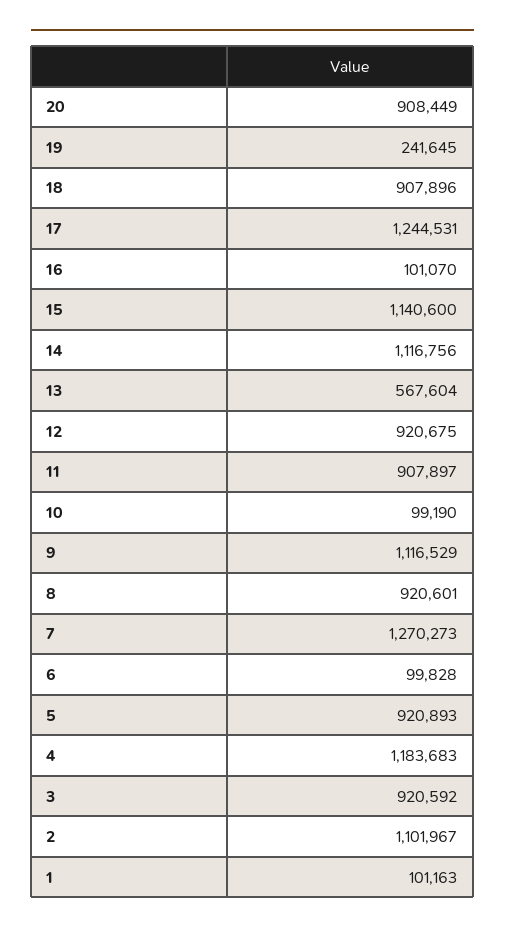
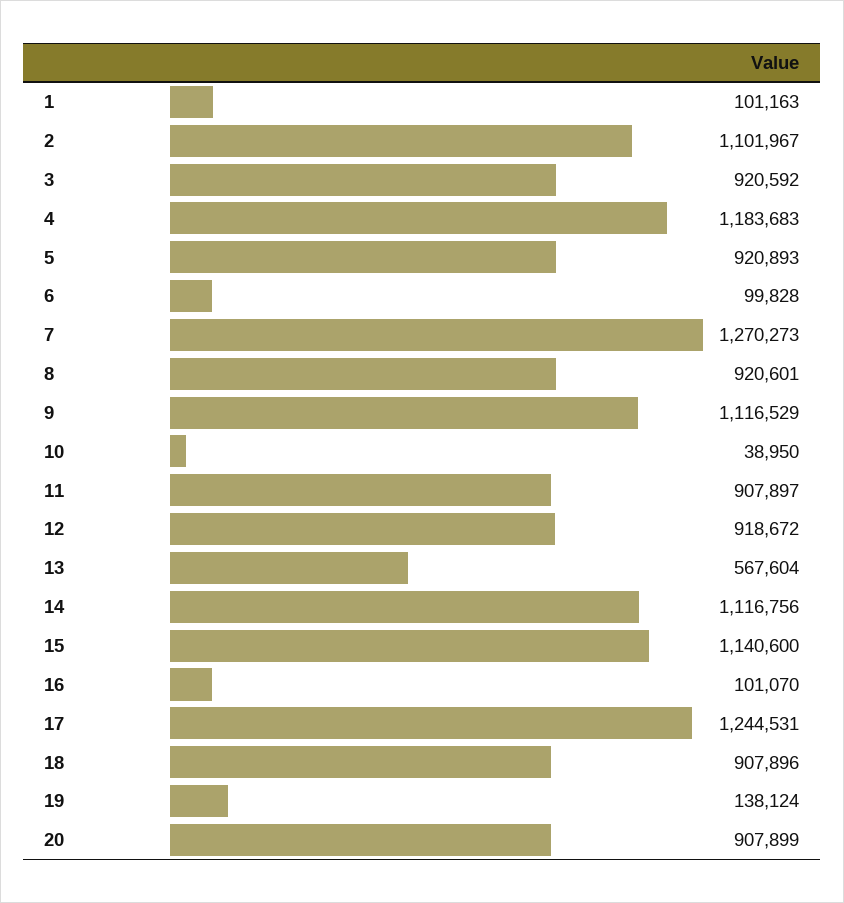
20: 908449 -> 907899
19: 241645 -> 138124
12: 920675 -> 918672
10: 99190 -> 38950

